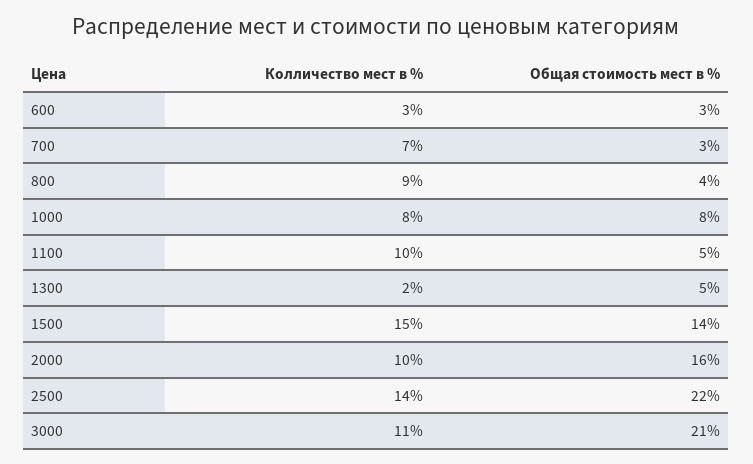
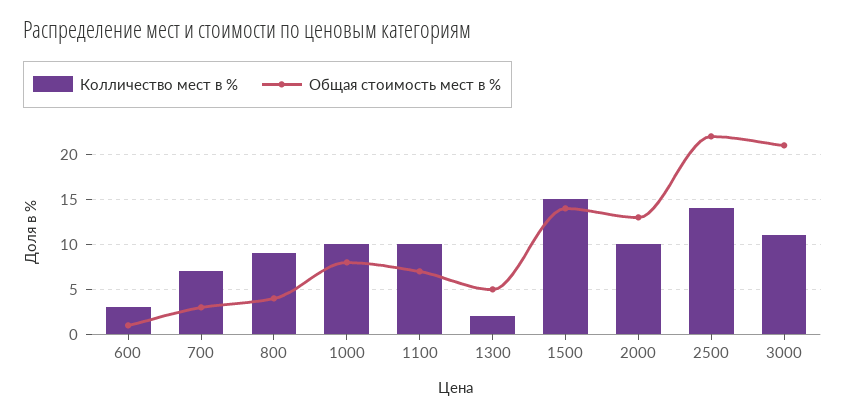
Общая стоимость мест в %, 600: 3 -> 1
Колличество мест в %, 1000: 8 -> 10
Общая стоимость мест в %, 1100: 5 -> 7
Общая стоимость мест в %, 2000: 16 -> 13

